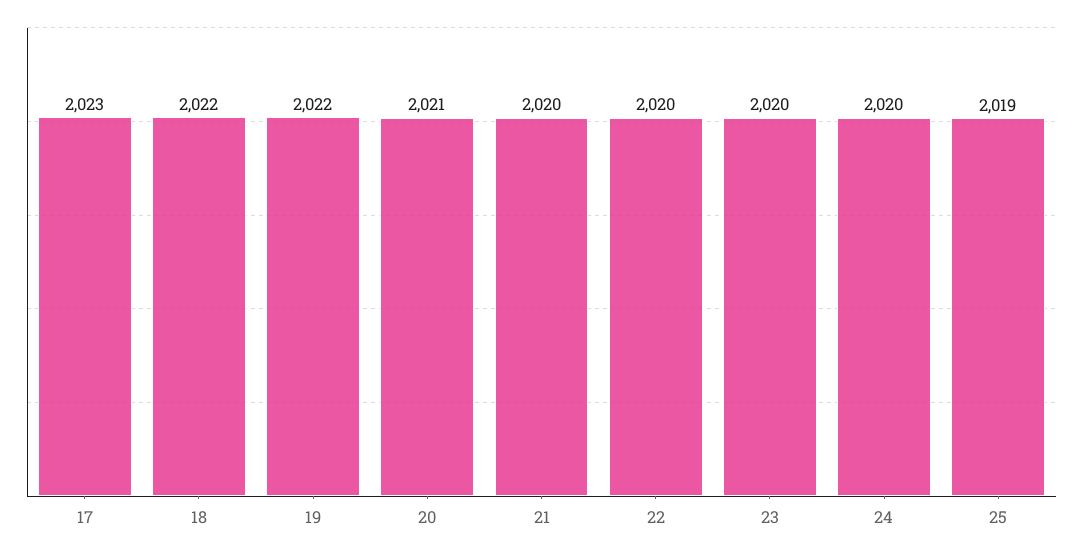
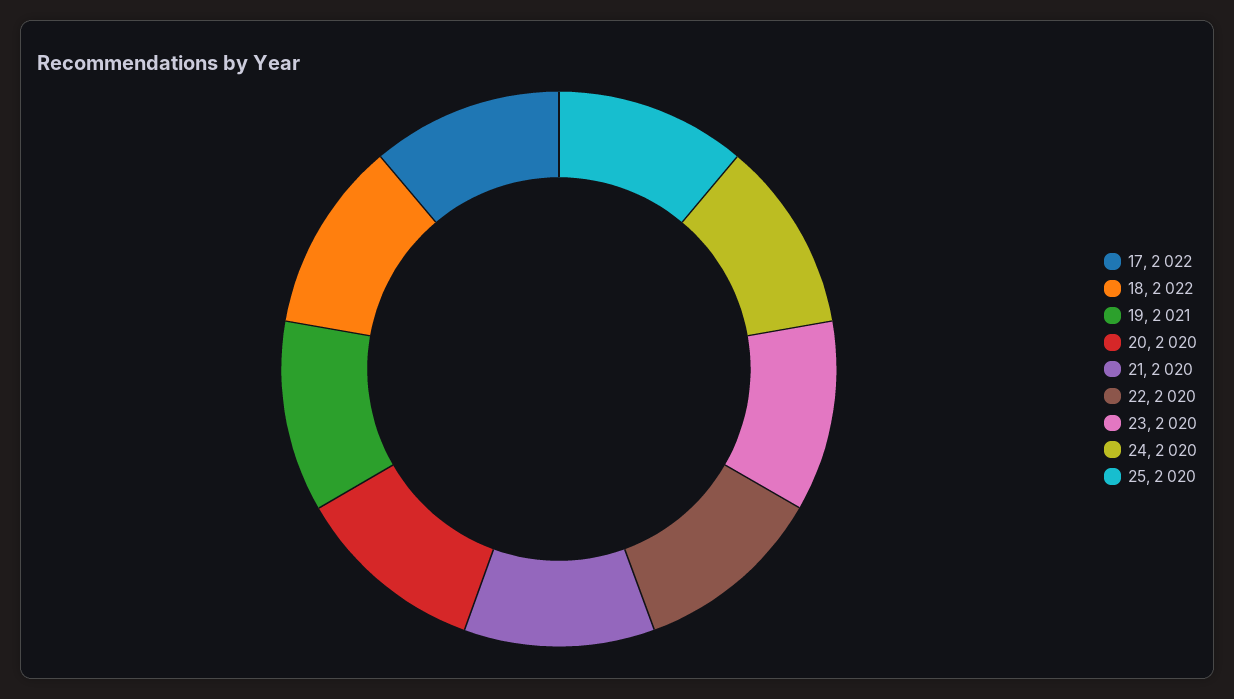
17: 2023 -> 2022
19: 2022 -> 2021
20: 2021 -> 2020
25: 2019 -> 2020

